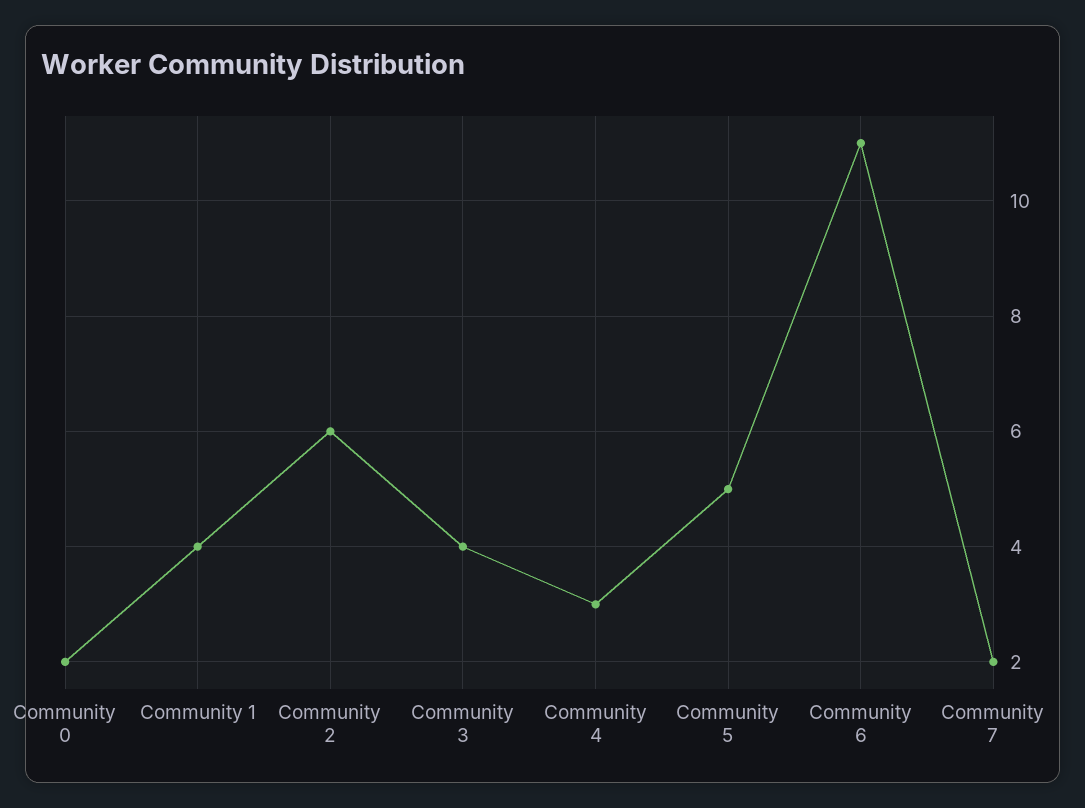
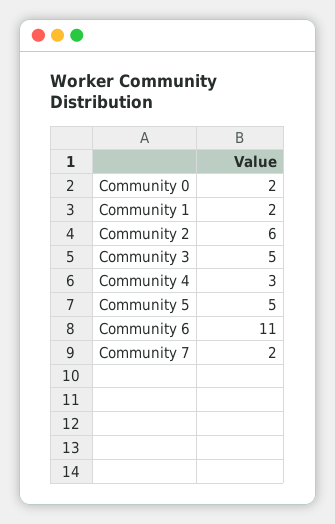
Community 1: 4 -> 2
Community 3: 4 -> 5

